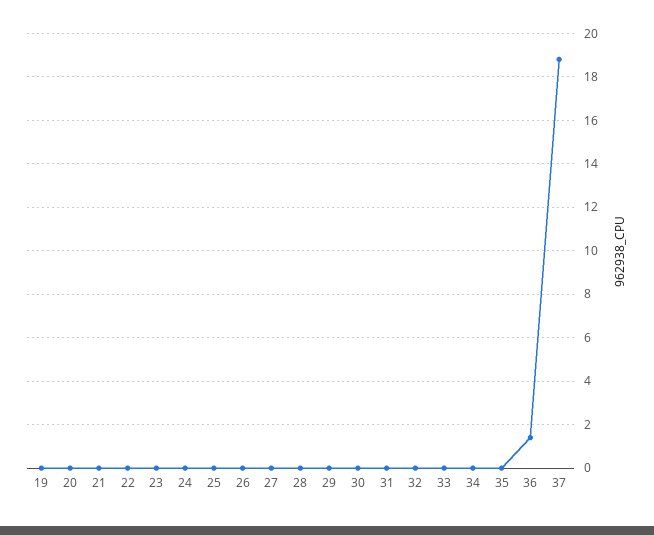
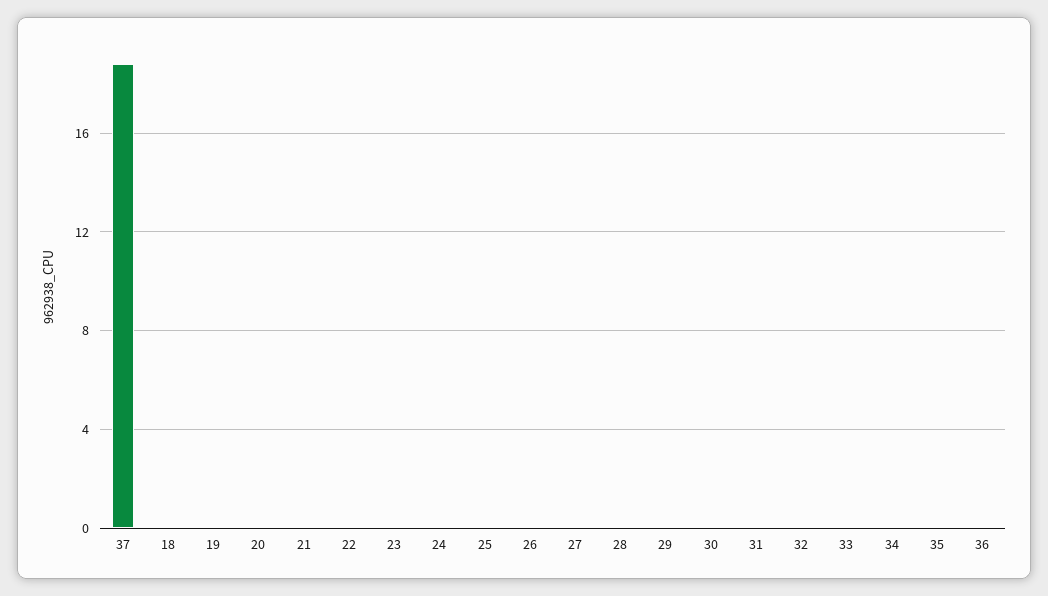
36: 1.5 -> 0
18: none -> 0

